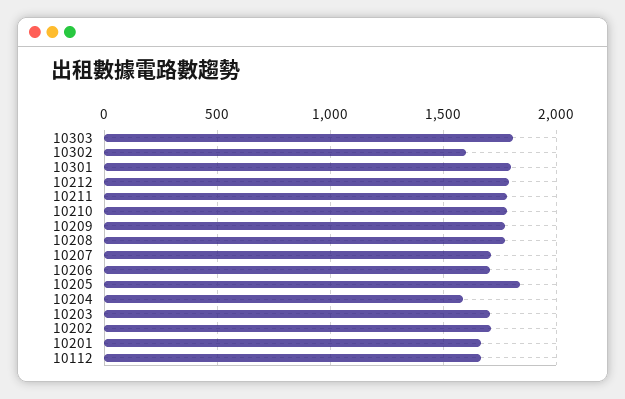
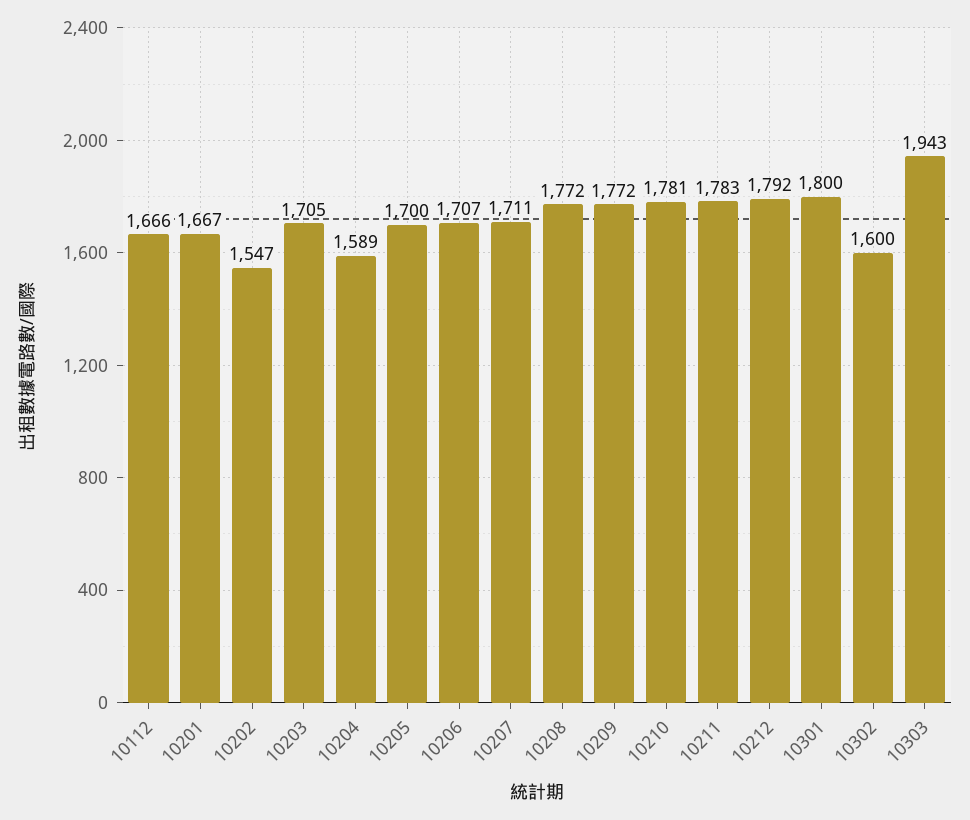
10303: 1800 -> 1943
10205: 1850 -> 1700
10202: 1700 -> 1547

